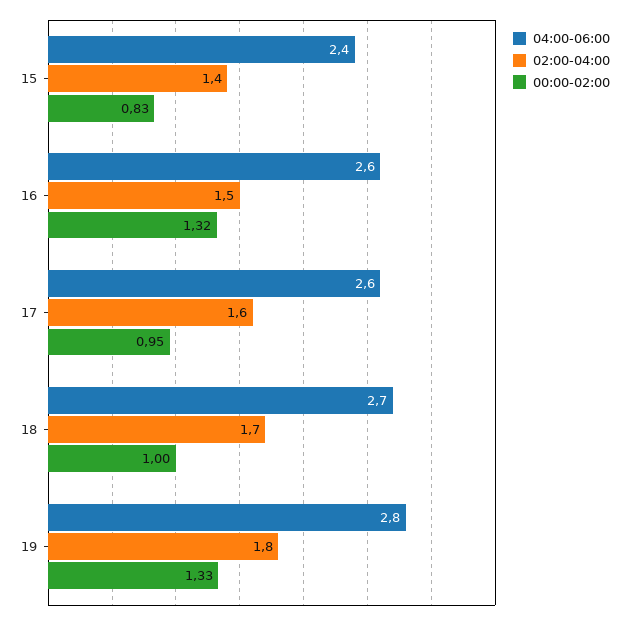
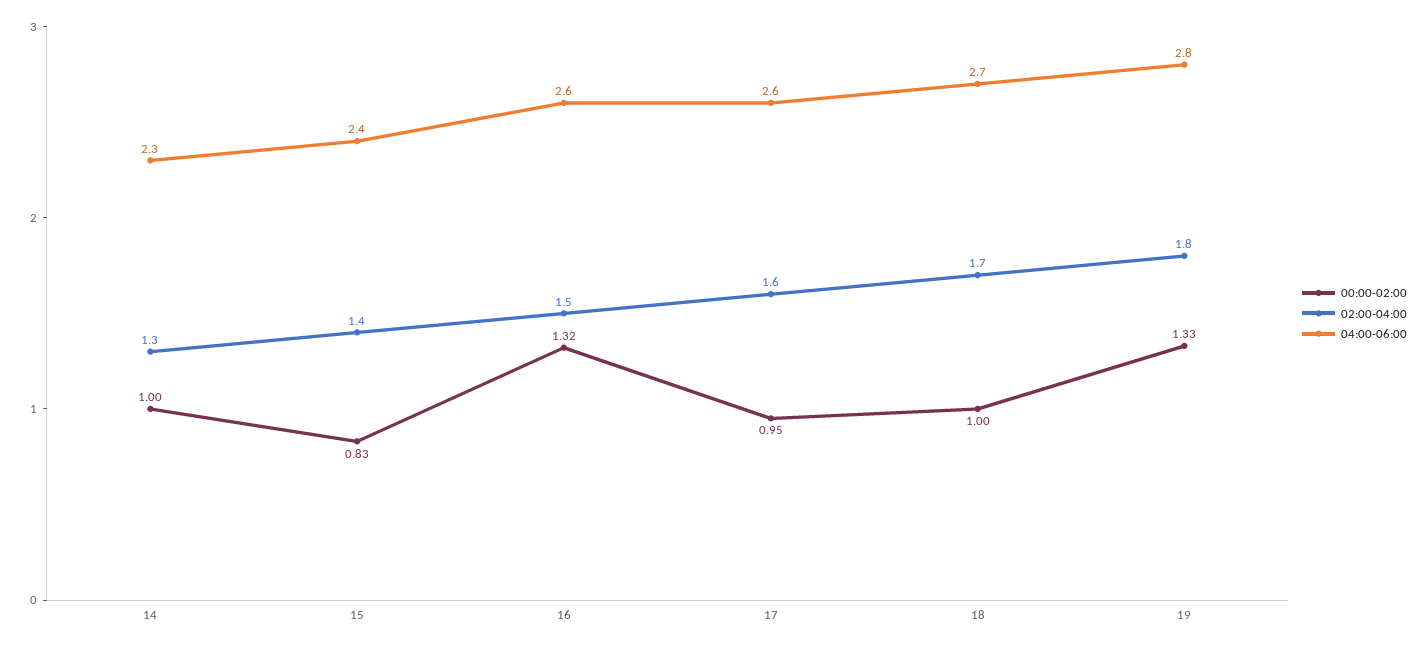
00:00-02:00, 14: none -> 1
02:00-04:00, 14: none -> 1.3
04:00-06:00, 14: none -> 2.3

